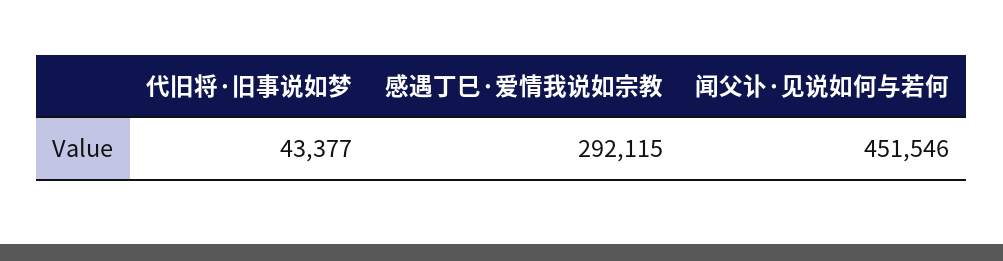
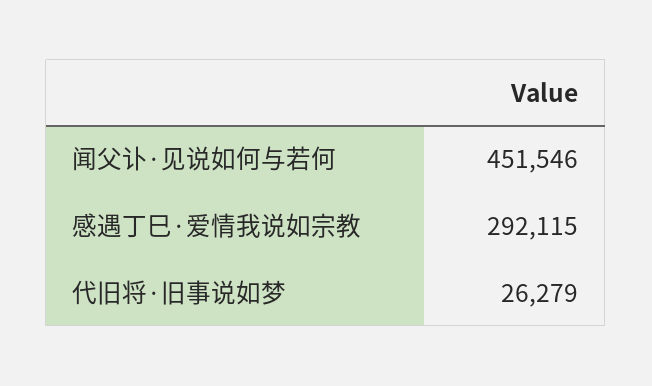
代旧将·旧事说如梦: 43377 -> 26279

